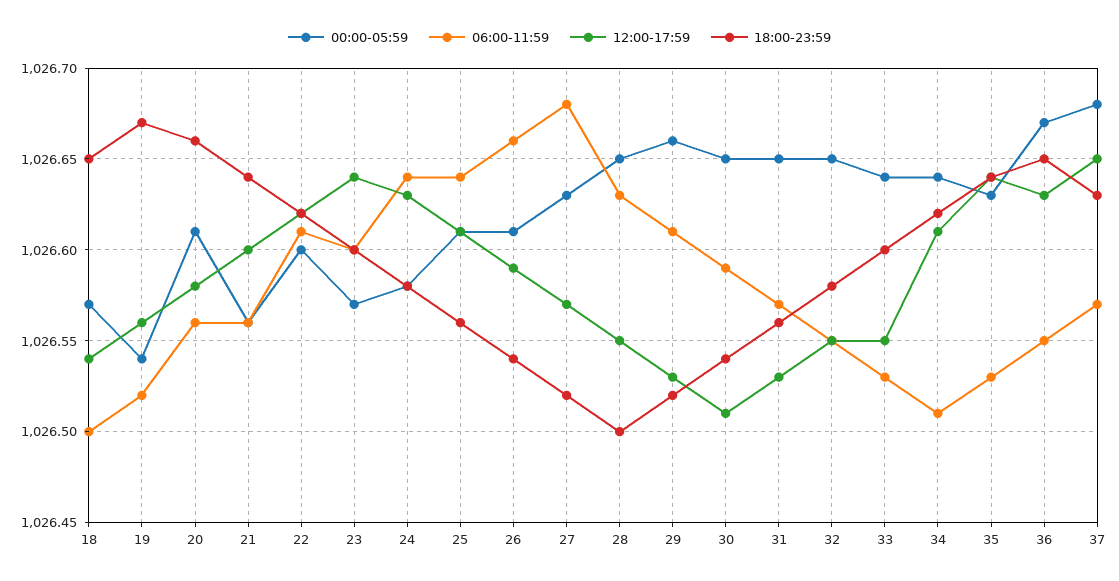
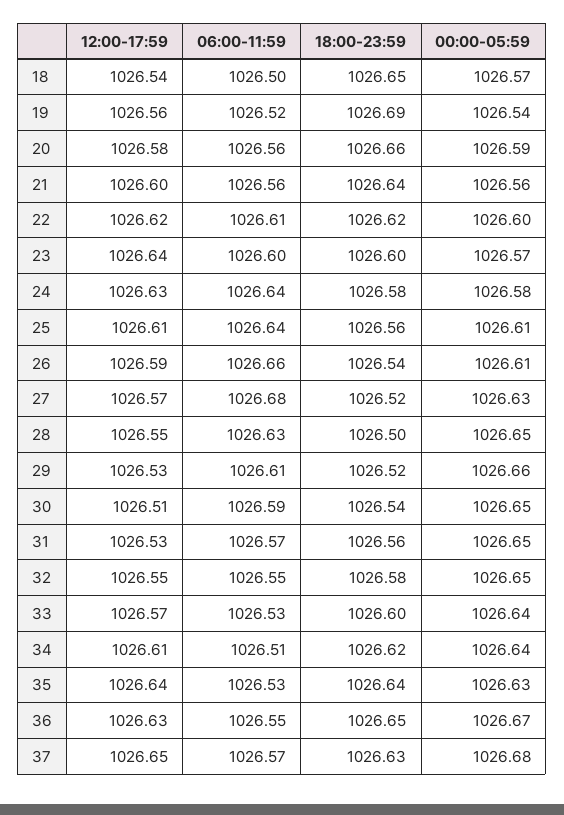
18:00-23:59, 19: 1026.67 -> 1026.69
00:00-05:59, 20: 1026.61 -> 1026.59
12:00-17:59, 33: 1026.55 -> 1026.57

